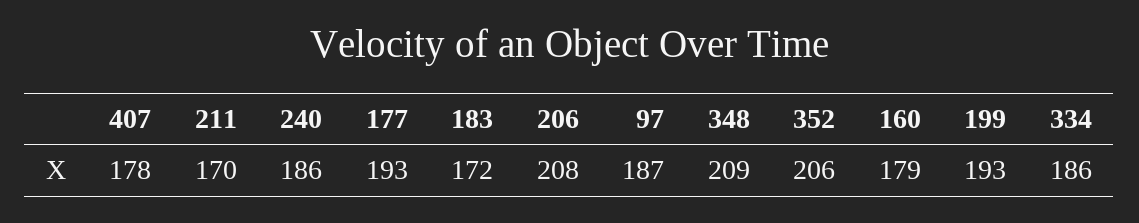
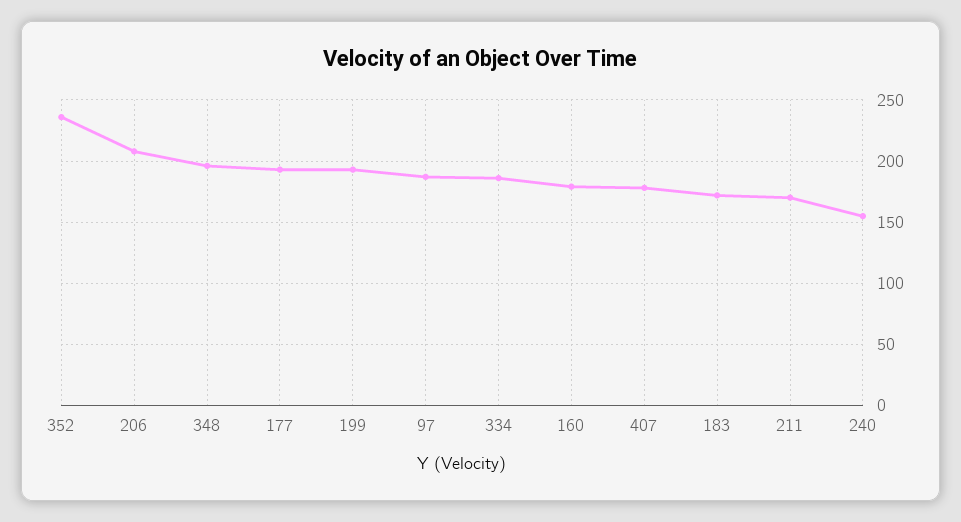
240: 186 -> 155
348: 209 -> 195
352: 206 -> 235

